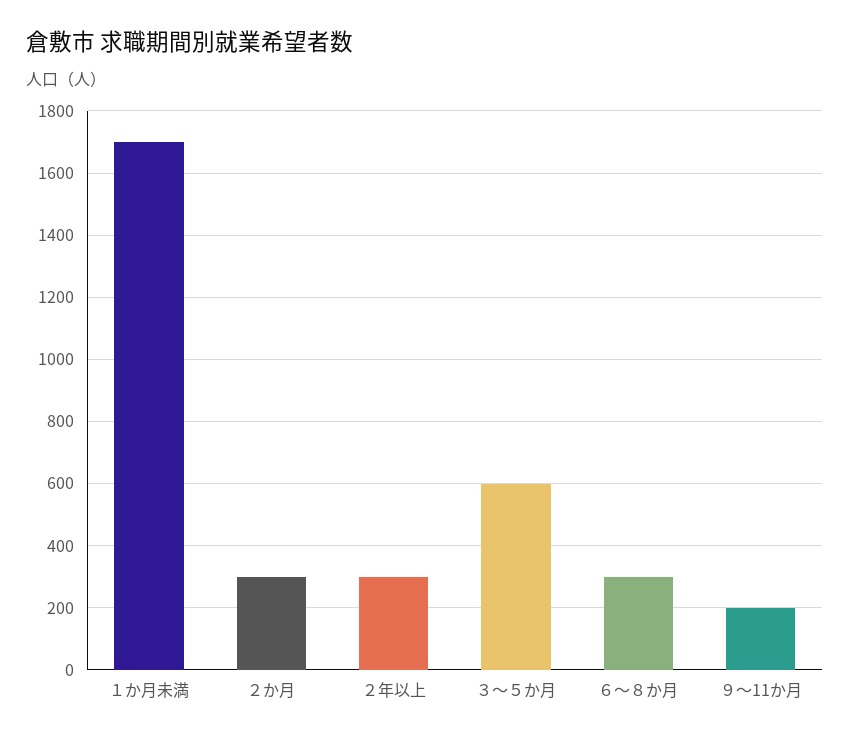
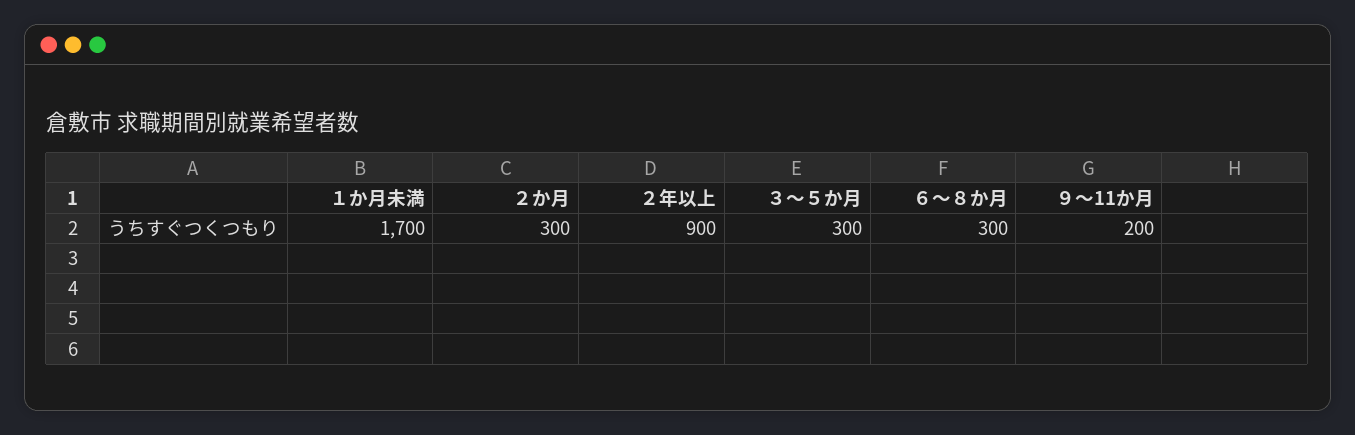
２年以上: 300 -> 900
３～５か月: 600 -> 300

